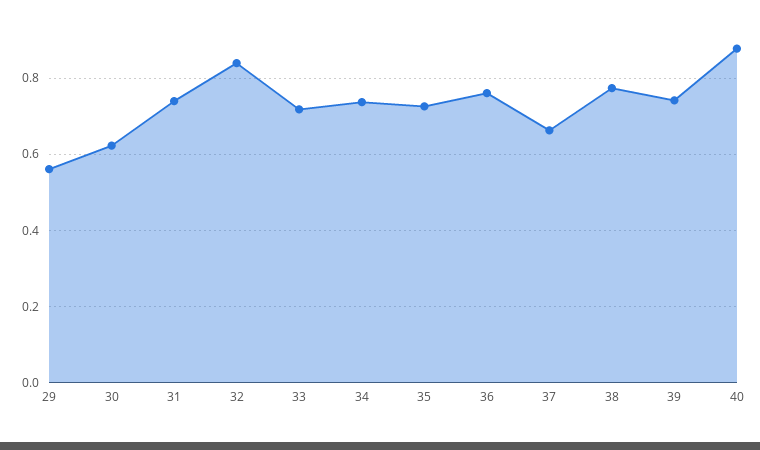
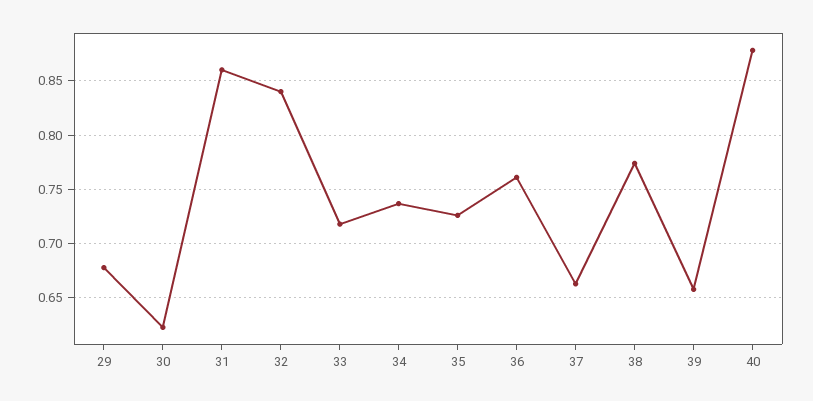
29: 0.56 -> 0.68
31: 0.74 -> 0.86
39: 0.74 -> 0.66

